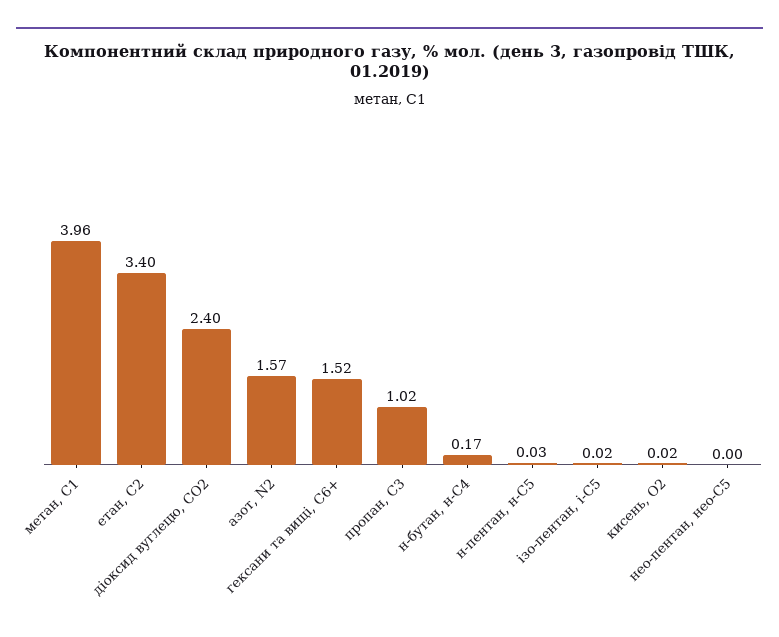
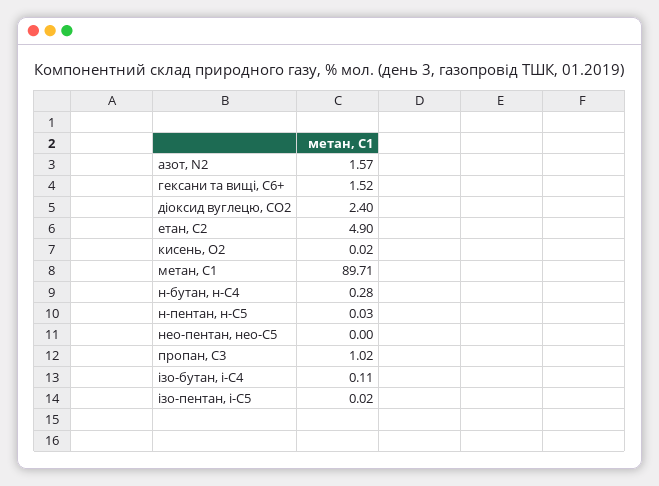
метан, С1: 3.96 -> 89.71
етан, С2: 3.4 -> 4.9
н-бутан, н-С4: 0.17 -> 0.28
ізо-бутан, і-С4: none -> 0.11

